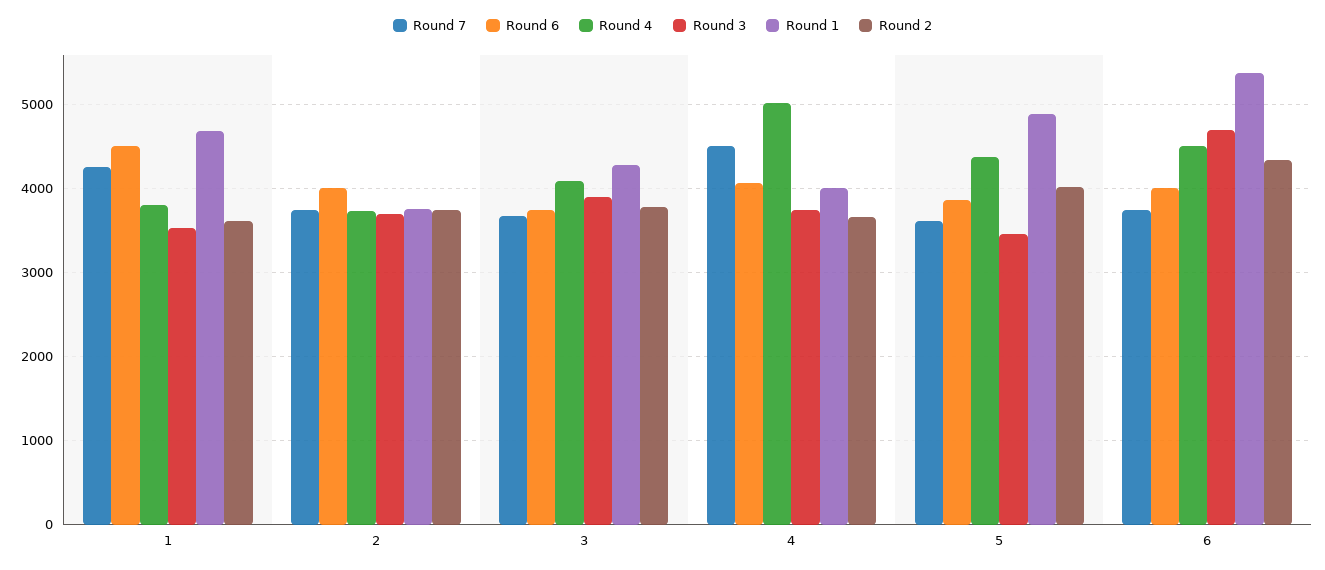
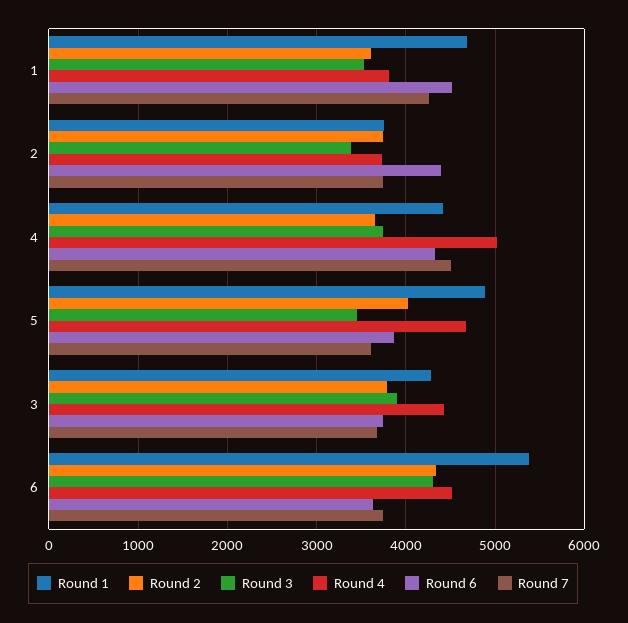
Round 6, 2: 4000 -> 4400
Round 3, 2: 3700 -> 3400
Round 4, 3: 4100 -> 4400
Round 6, 4: 4100 -> 4300
Round 1, 4: 4000 -> 4400
Round 4, 5: 4400 -> 4700
Round 6, 6: 4000 -> 3600
Round 3, 6: 4700 -> 4300

